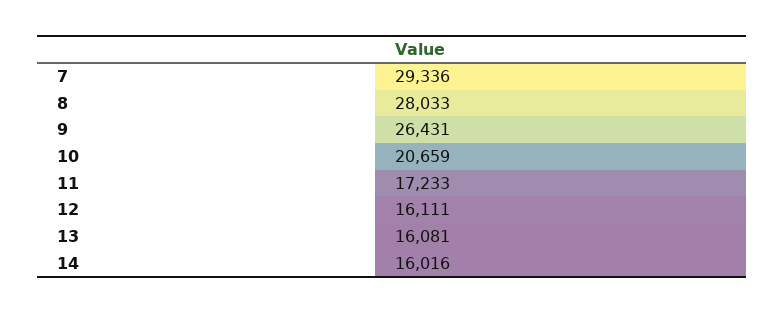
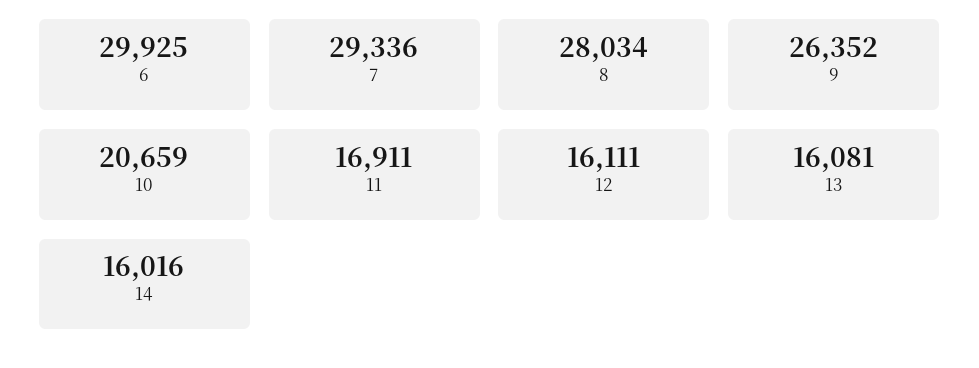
8: 28033 -> 28034
9: 26431 -> 26352
11: 17233 -> 16911
6: none -> 29925

